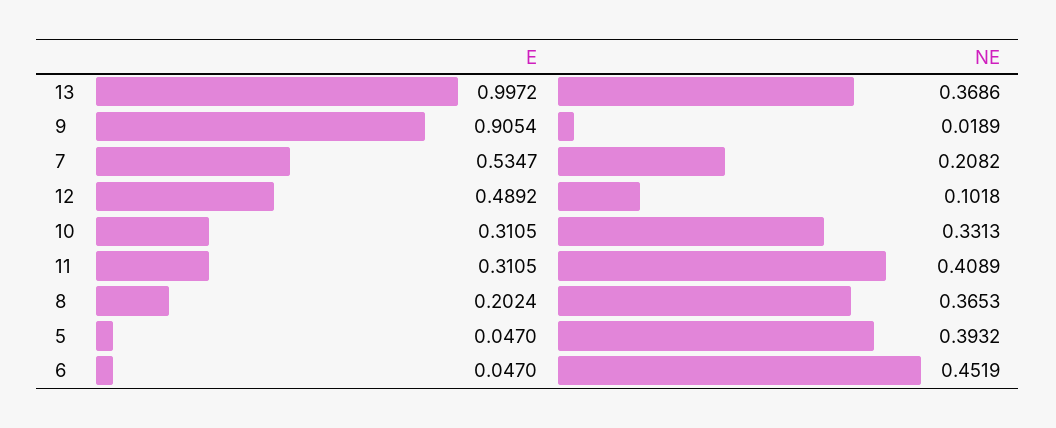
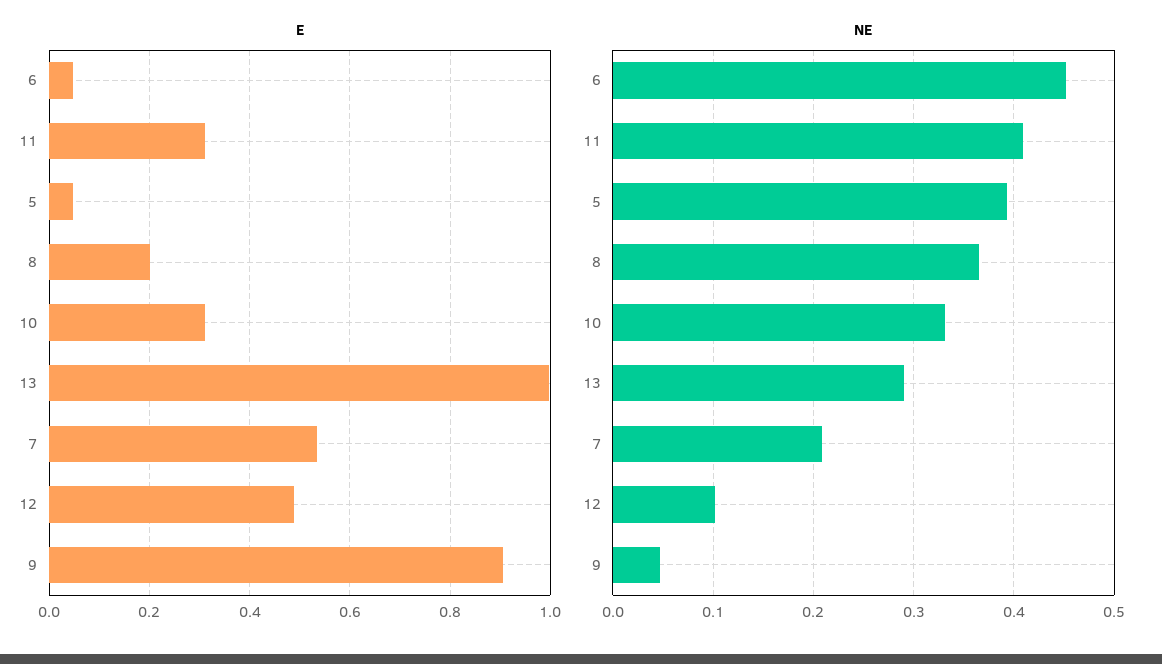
NE, 13: 0.3686 -> 0.29
NE, 9: 0.0189 -> 0.05

